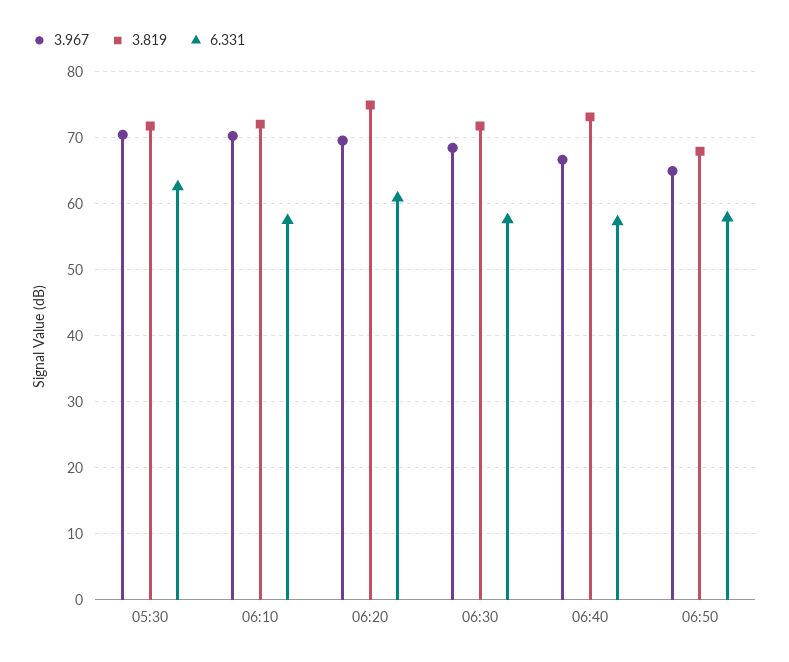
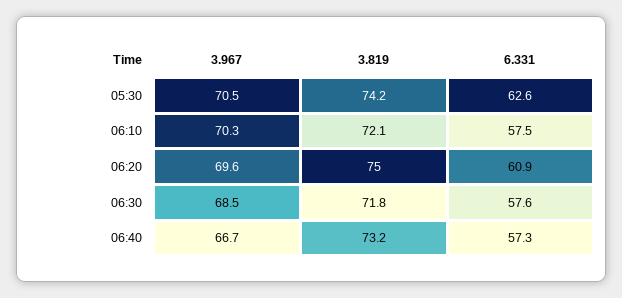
3.819, 05:30: 72 -> 74.2
3.967, 06:50: 65 -> none
3.819, 06:50: 68 -> none
6.331, 06:50: 58 -> none

